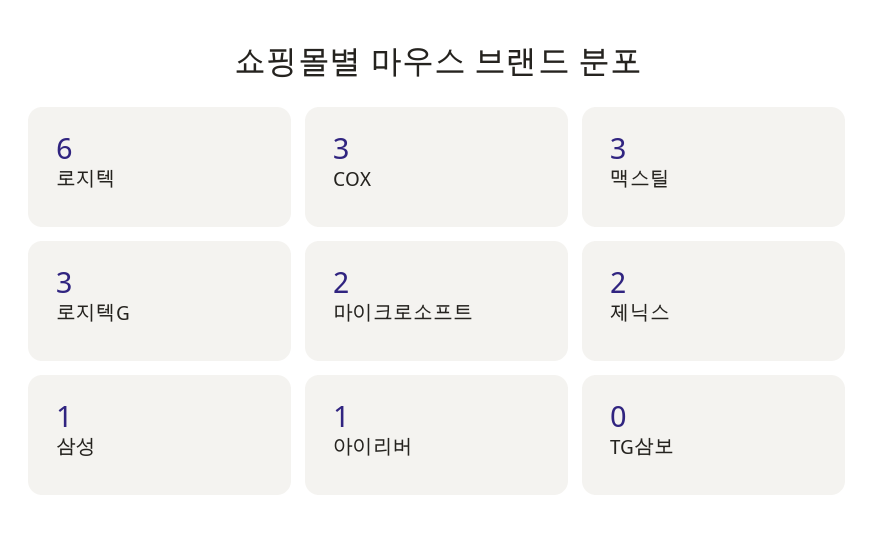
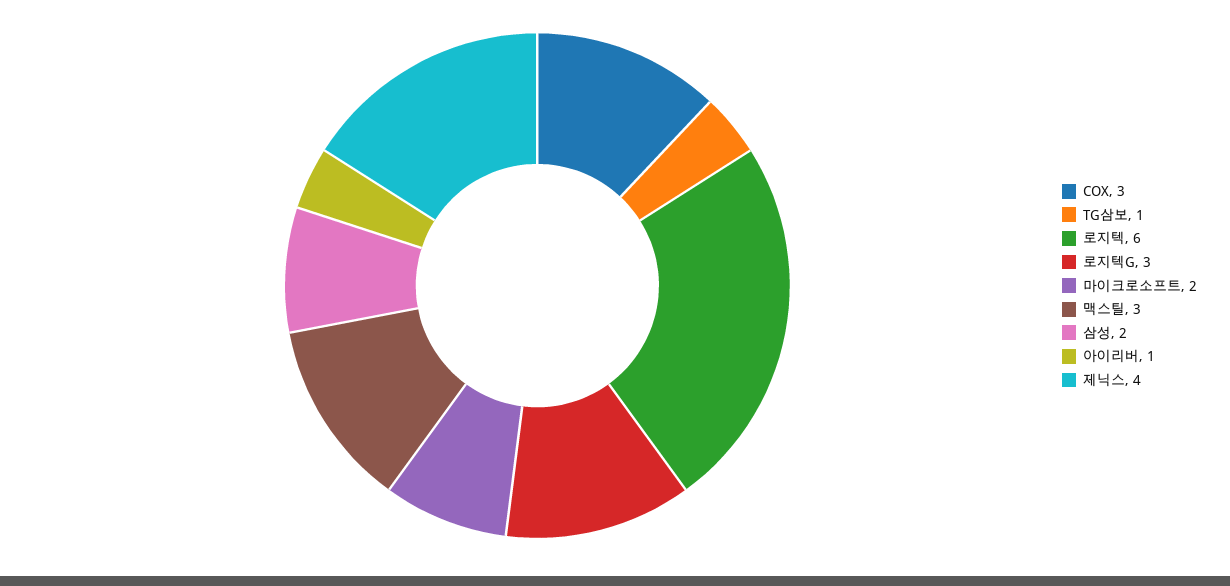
제닉스: 2 -> 4
삼성: 1 -> 2
TG삼보: 0 -> 1

